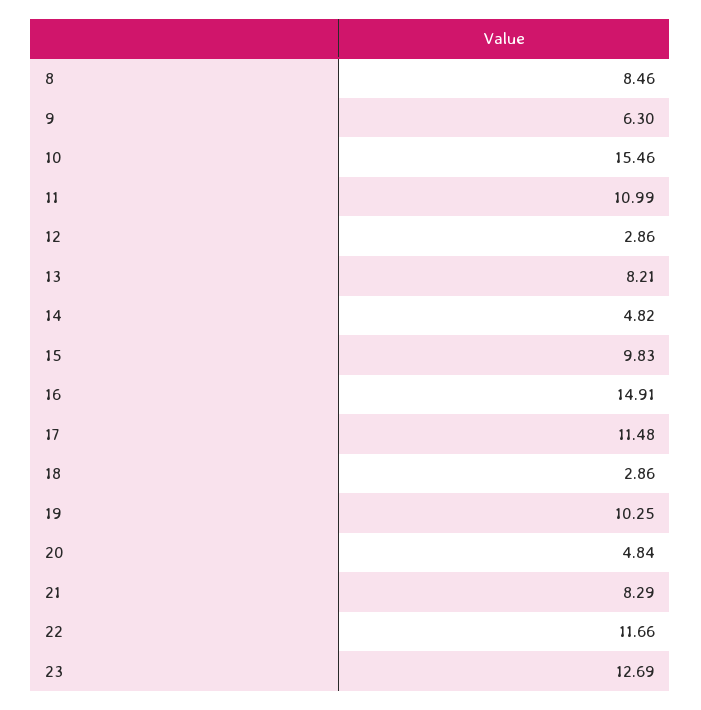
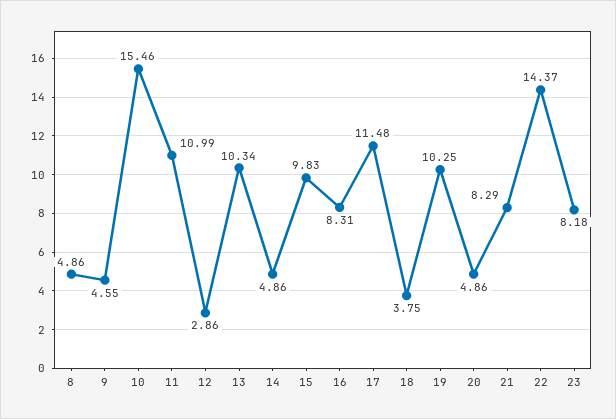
8: 8.46 -> 4.86
9: 6.3 -> 4.55
13: 8.21 -> 10.34
14: 4.82 -> 4.86
16: 14.91 -> 8.31
18: 2.86 -> 3.75
20: 4.84 -> 4.86
22: 11.66 -> 14.37
23: 12.69 -> 8.18

